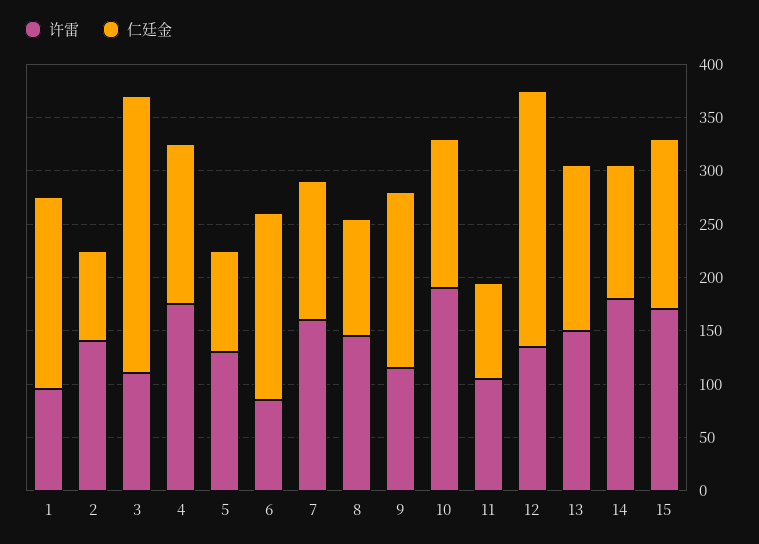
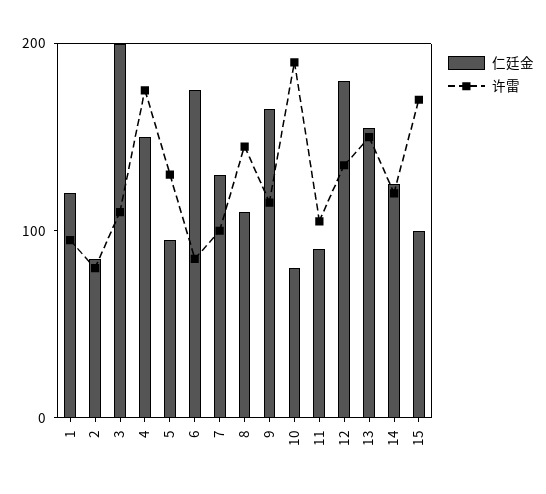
仁廷金, 1: 180 -> 120
许雷, 2: 140 -> 80
仁廷金, 3: 260 -> 200
许雷, 7: 160 -> 100
仁廷金, 10: 140 -> 80
仁廷金, 12: 240 -> 180
许雷, 14: 180 -> 120
仁廷金, 15: 160 -> 100

